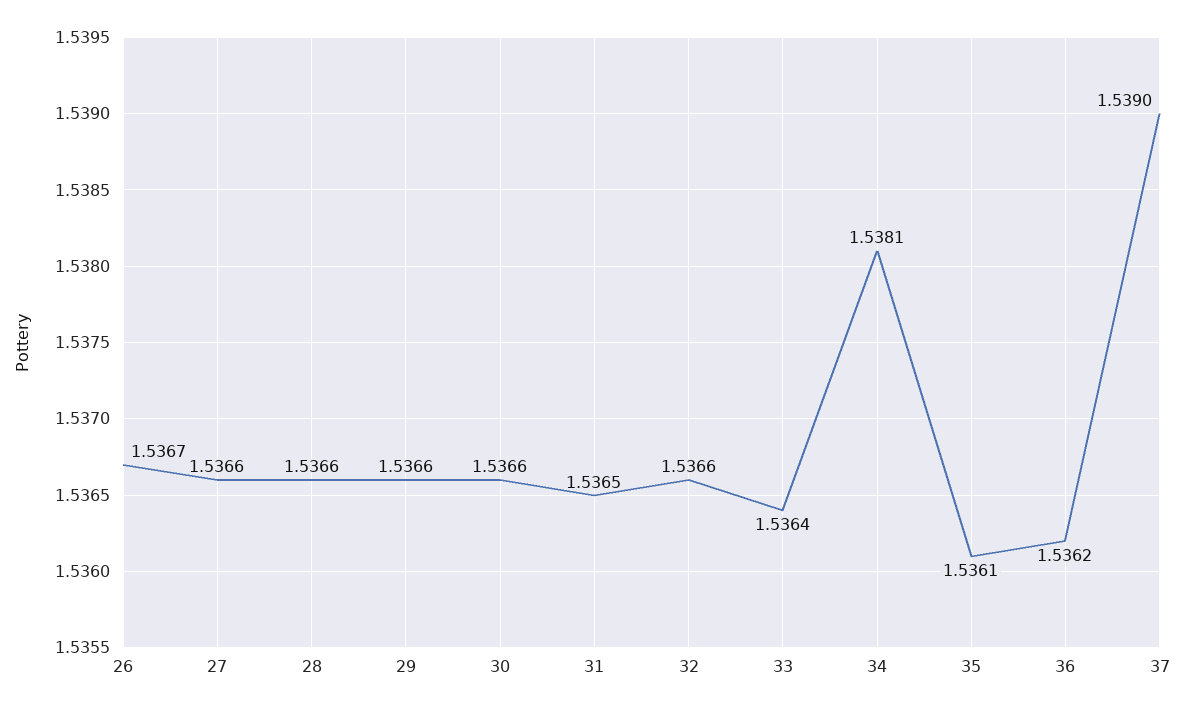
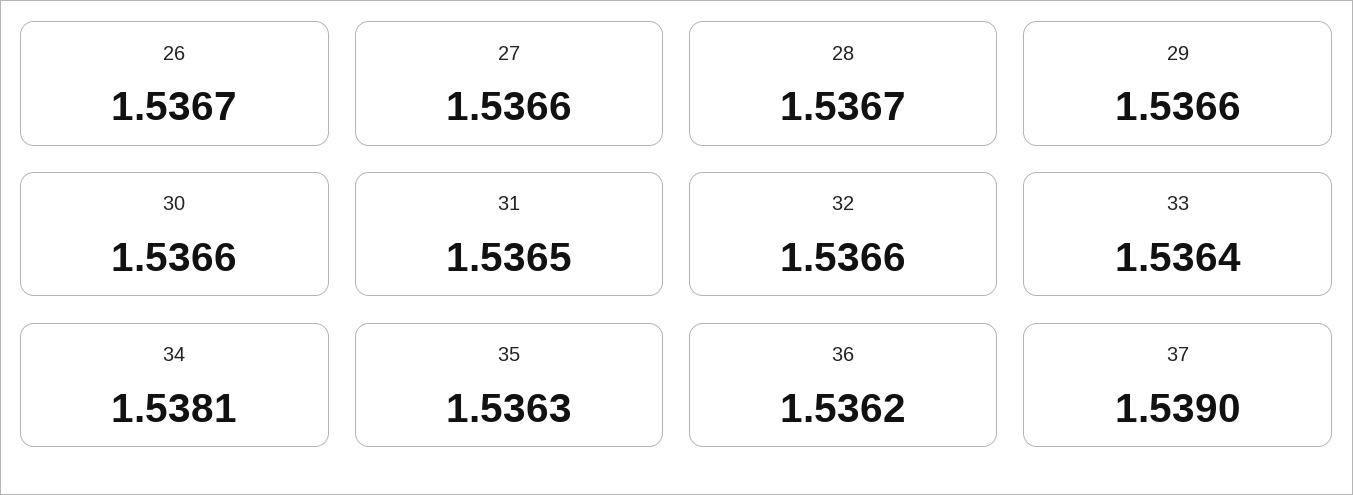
28: 1.5366 -> 1.5367
35: 1.5361 -> 1.5363

